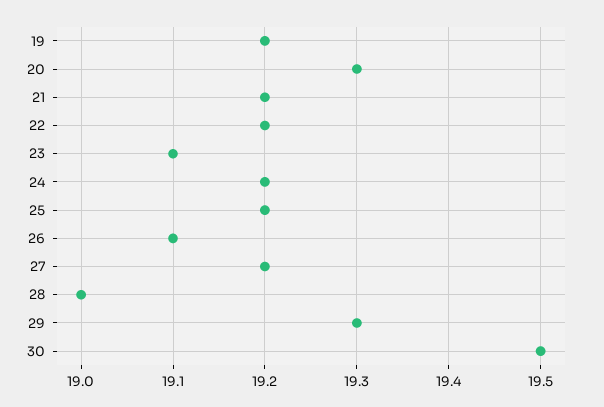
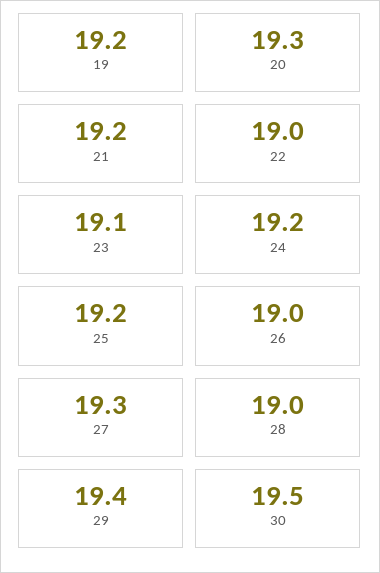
22: 19.2 -> 19
26: 19.1 -> 19
27: 19.2 -> 19.3
29: 19.3 -> 19.4

